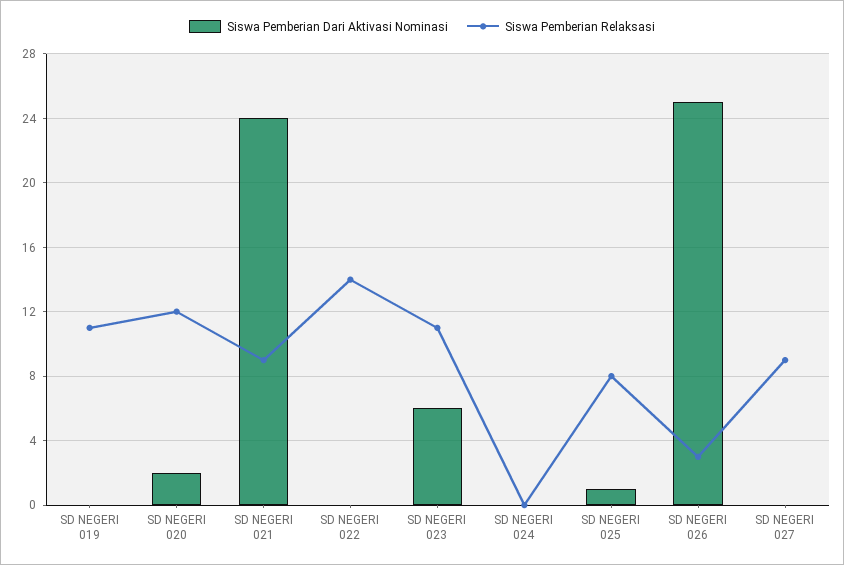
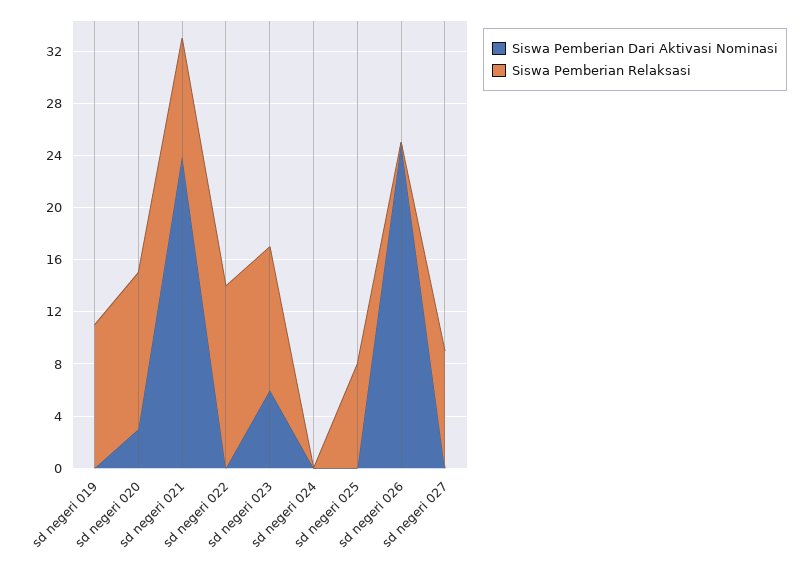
Siswa Pemberian Dari Aktivasi Nominasi, SD NEGERI 020: 2 -> 3
Siswa Pemberian Dari Aktivasi Nominasi, SD NEGERI 025: 1 -> 0
Siswa Pemberian Relaksasi, SD NEGERI 026: 3 -> 0

